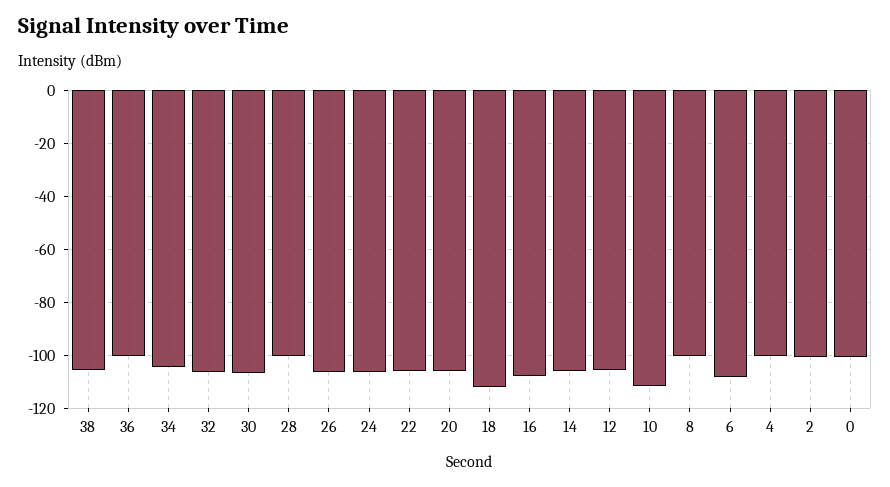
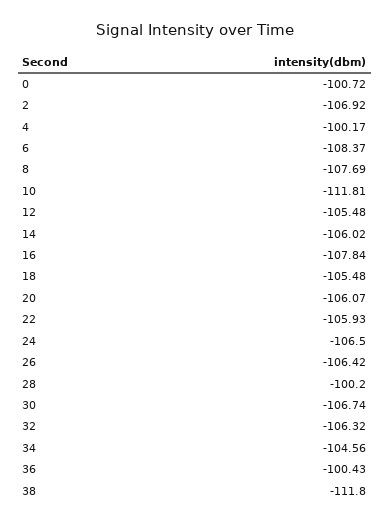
38: -105 -> -111.8
18: -112.5 -> -105.48
8: -100 -> -107.69
2: -100 -> -106.92

